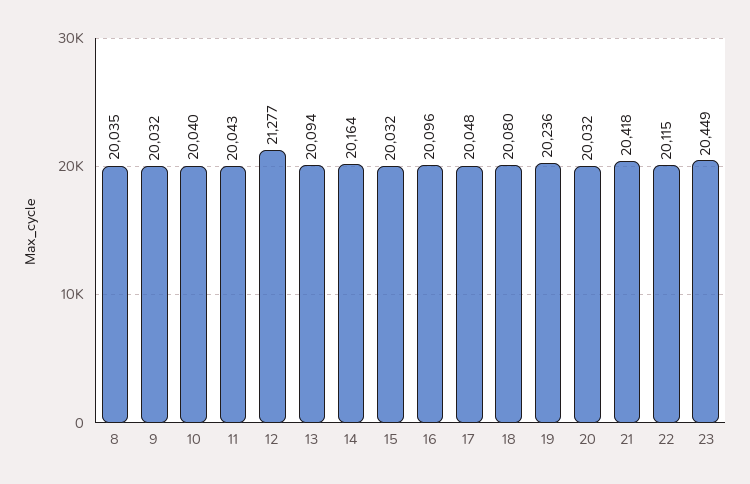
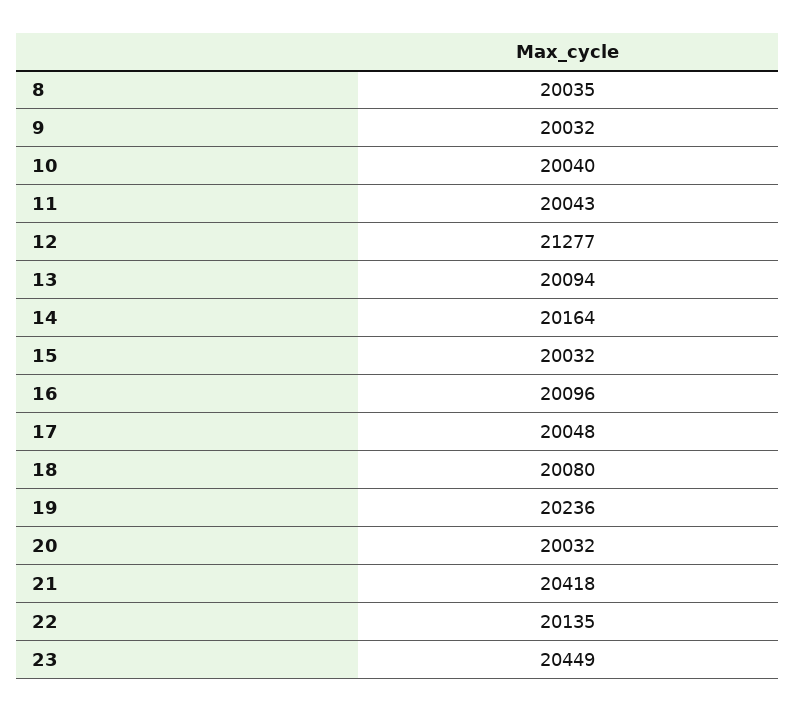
22: 20115 -> 20135

